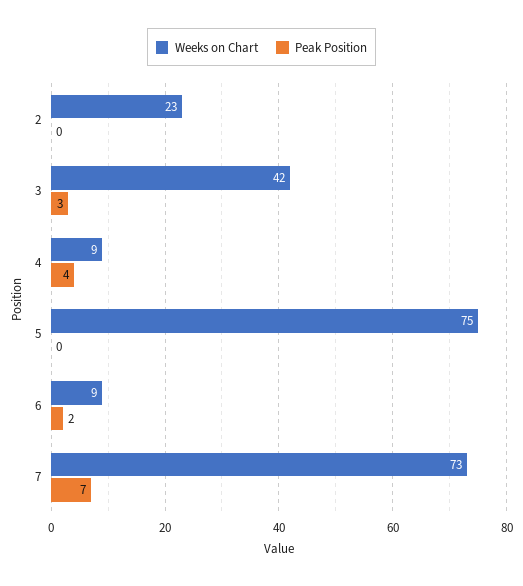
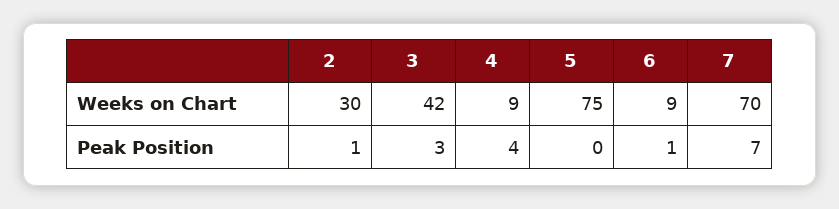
Weeks on Chart, 2: 23 -> 30
Peak Position, 2: 0 -> 1
Peak Position, 6: 2 -> 1
Weeks on Chart, 7: 73 -> 70

